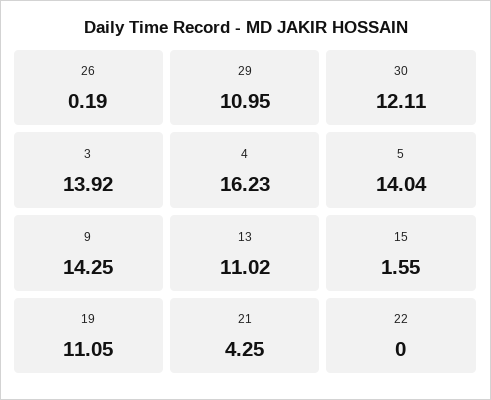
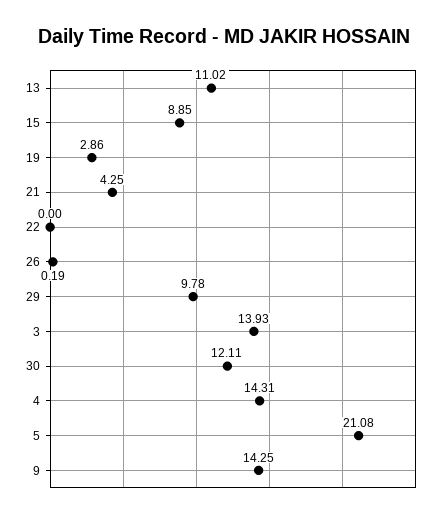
29: 10.95 -> 9.78
3: 13.92 -> 13.93
4: 16.23 -> 14.31
5: 14.04 -> 21.08
15: 1.55 -> 8.85
19: 11.05 -> 2.86

